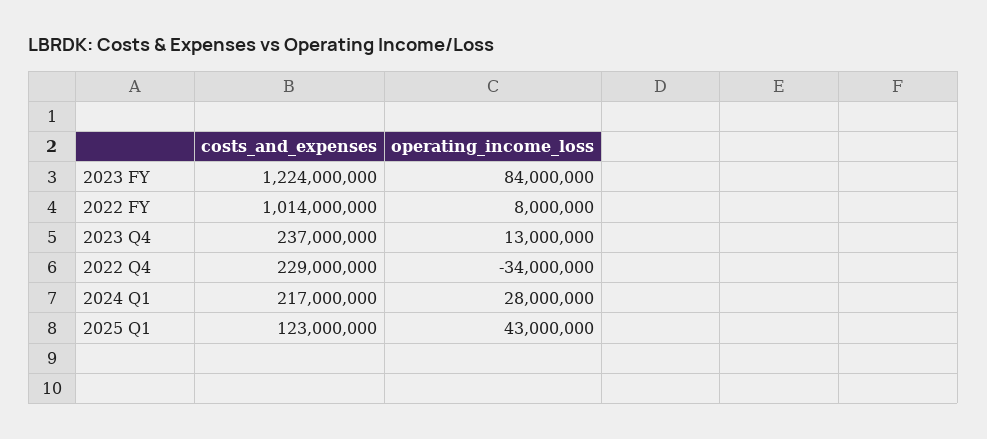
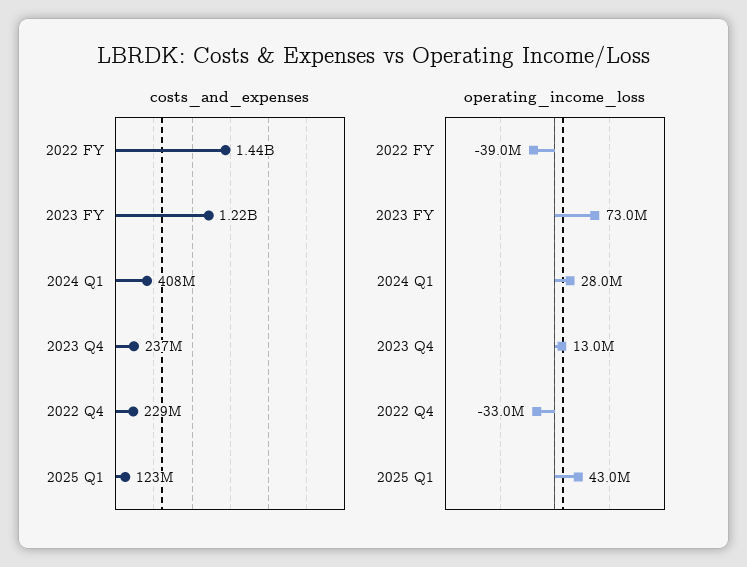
operating_income_loss, 2023 FY: 84000000 -> 73000000
costs_and_expenses, 2022 FY: 1014000000 -> 1440000000
operating_income_loss, 2022 FY: 8000000 -> -39000000
operating_income_loss, 2022 Q4: -34000000 -> -33000000
costs_and_expenses, 2024 Q1: 217000000 -> 408000000

